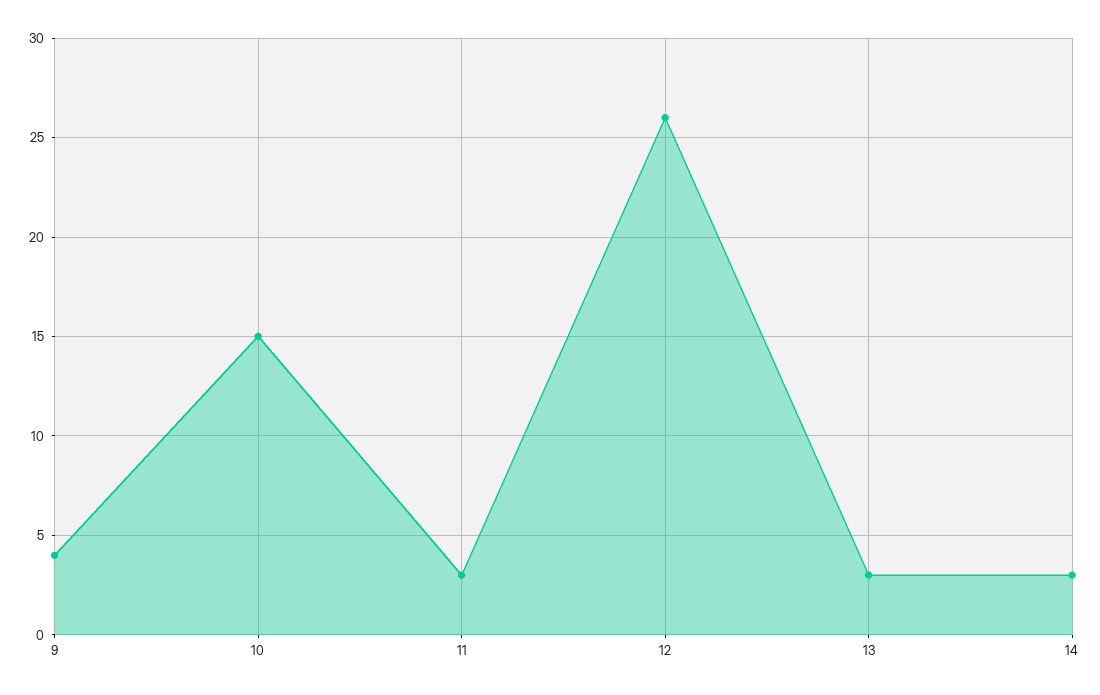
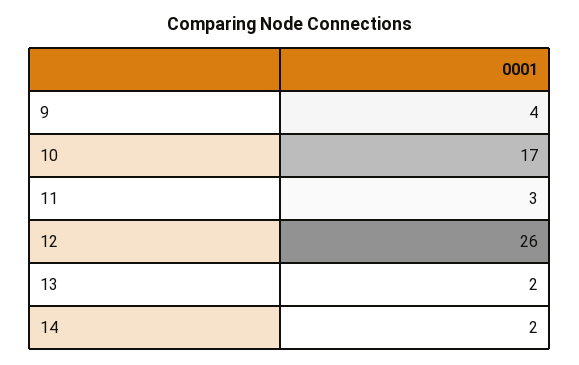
10: 15 -> 17
13: 3 -> 2
14: 3 -> 2

